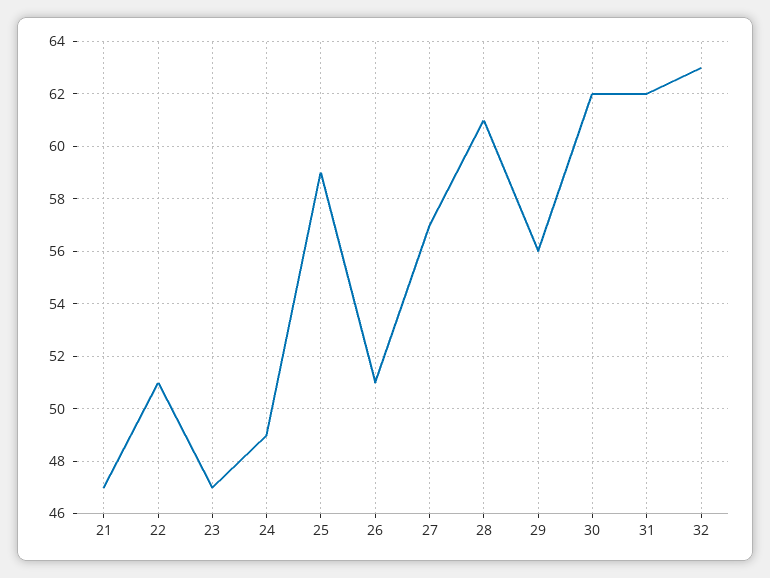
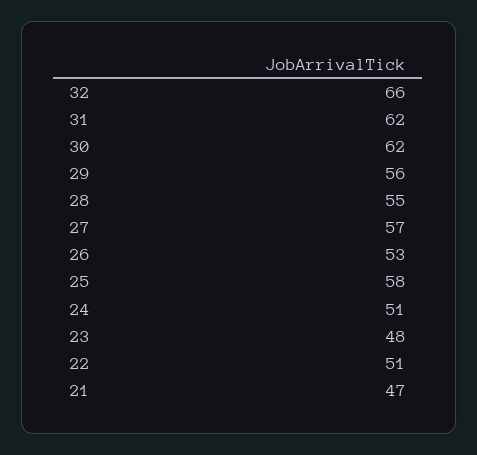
23: 47 -> 48
24: 49 -> 51
25: 59 -> 58
26: 51 -> 53
28: 61 -> 55
32: 63 -> 66

